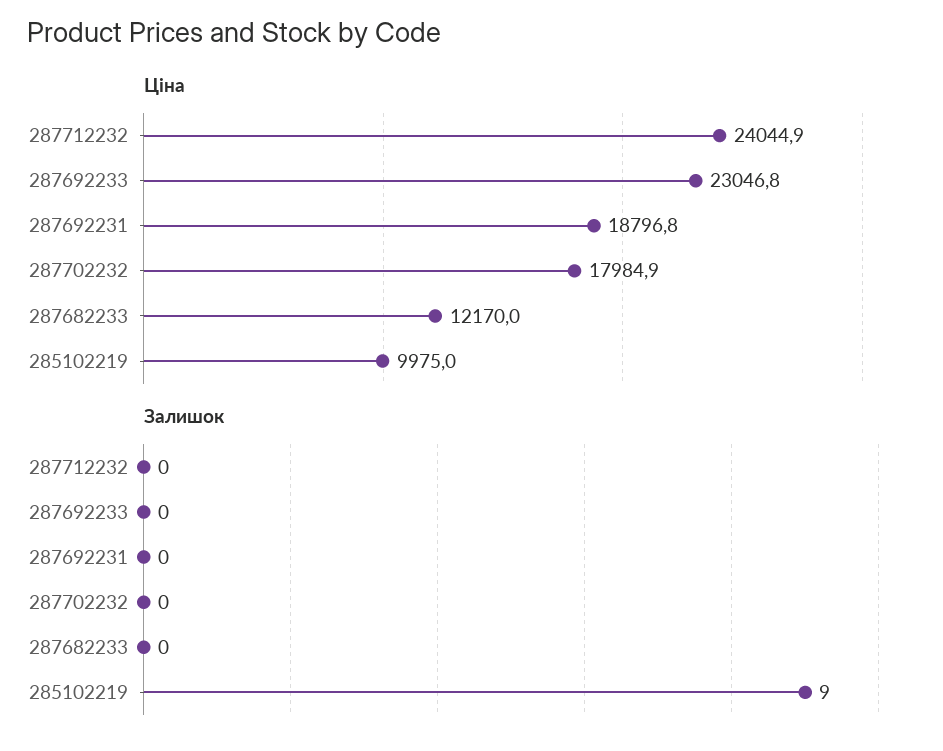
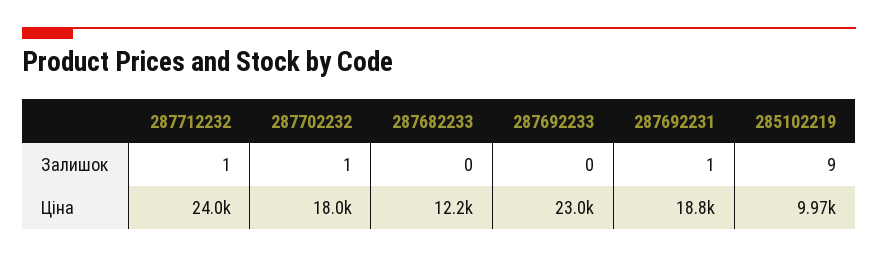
Залишок, 287712232: 0 -> 1
Залишок, 287692231: 0 -> 1
Залишок, 287702232: 0 -> 1

